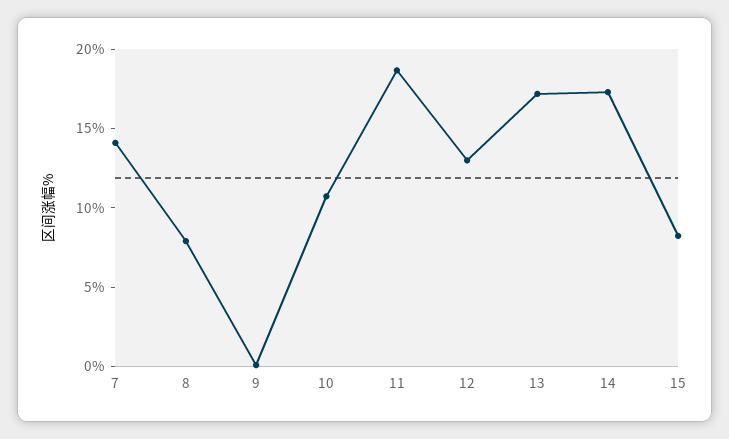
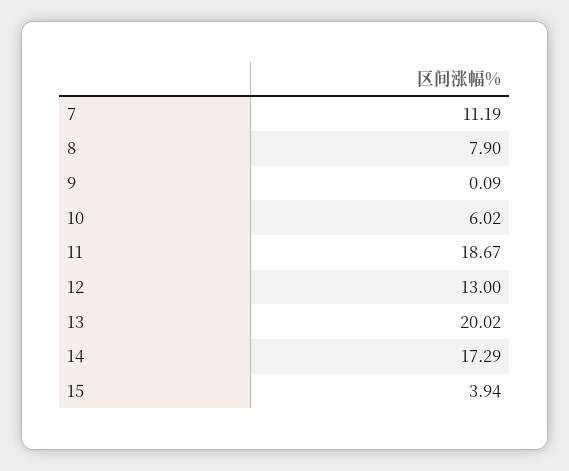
7: 14 -> 11.19
10: 11 -> 6.02
13: 17 -> 20.02
15: 8 -> 3.94

